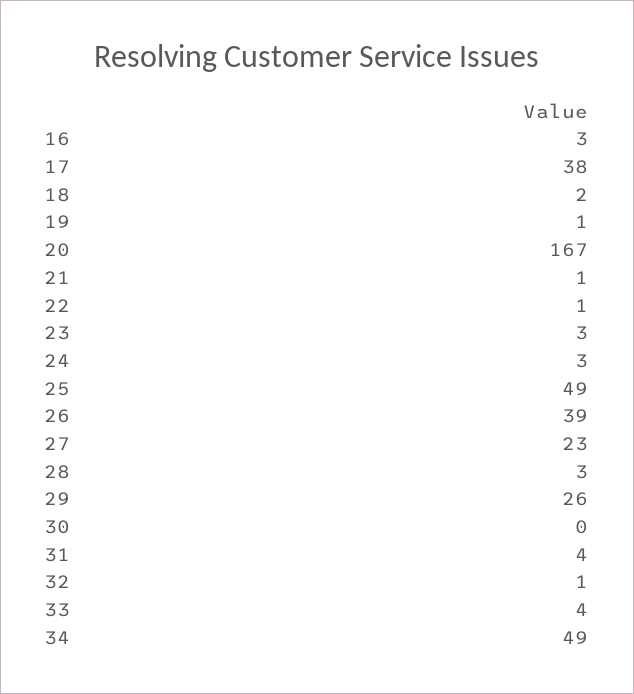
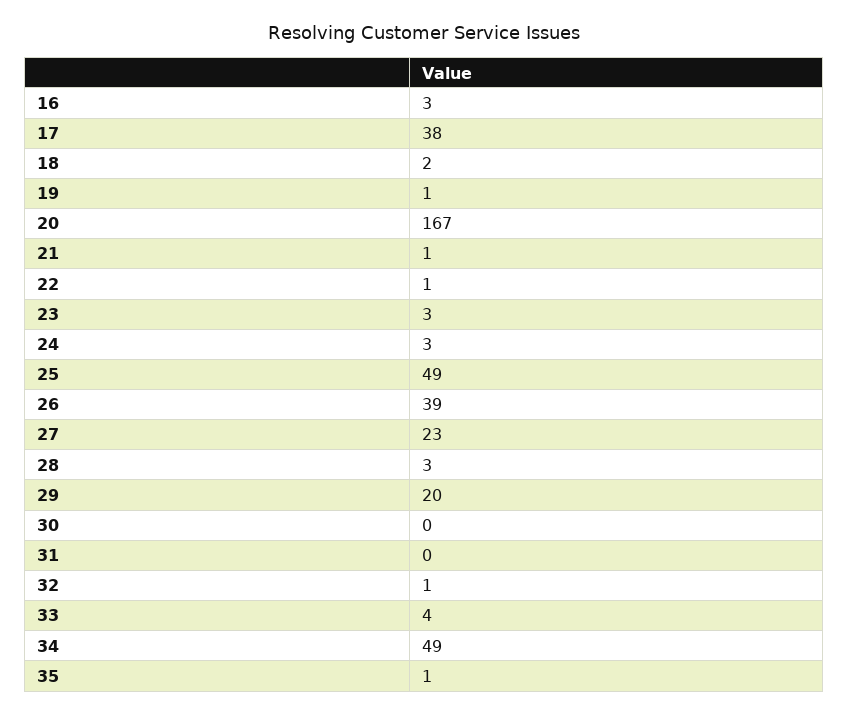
29: 26 -> 20
31: 4 -> 0
35: none -> 1

